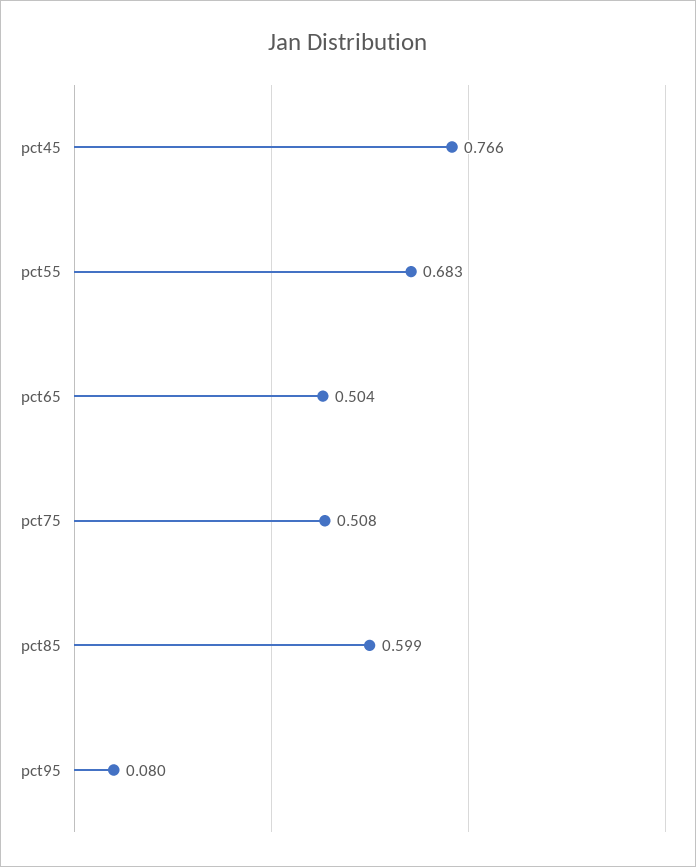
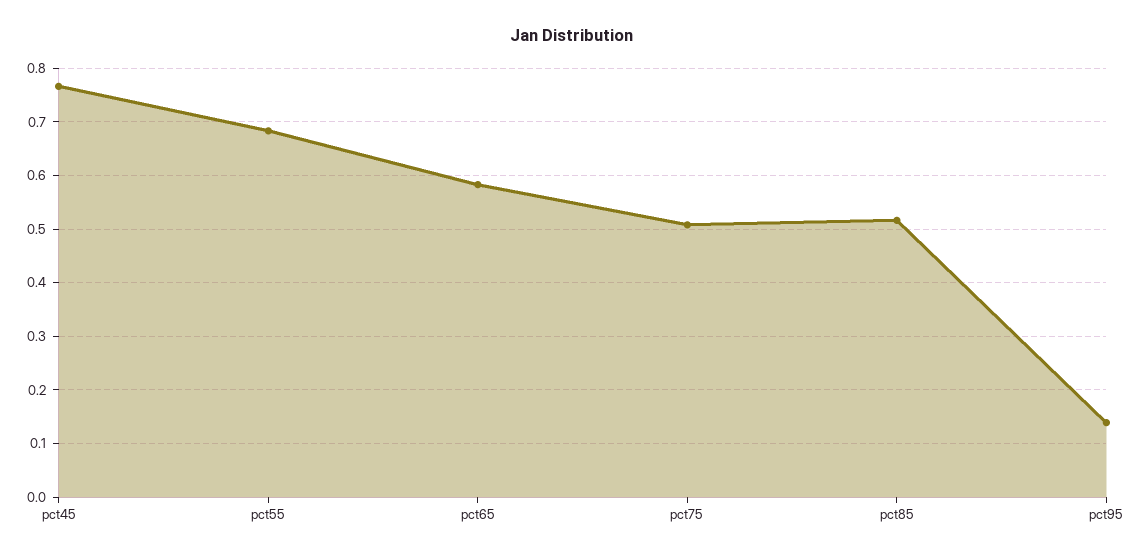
pct65: 0.504 -> 0.58
pct85: 0.599 -> 0.52
pct95: 0.08 -> 0.14

